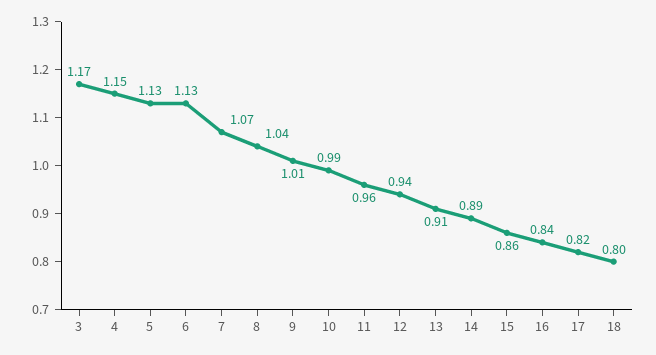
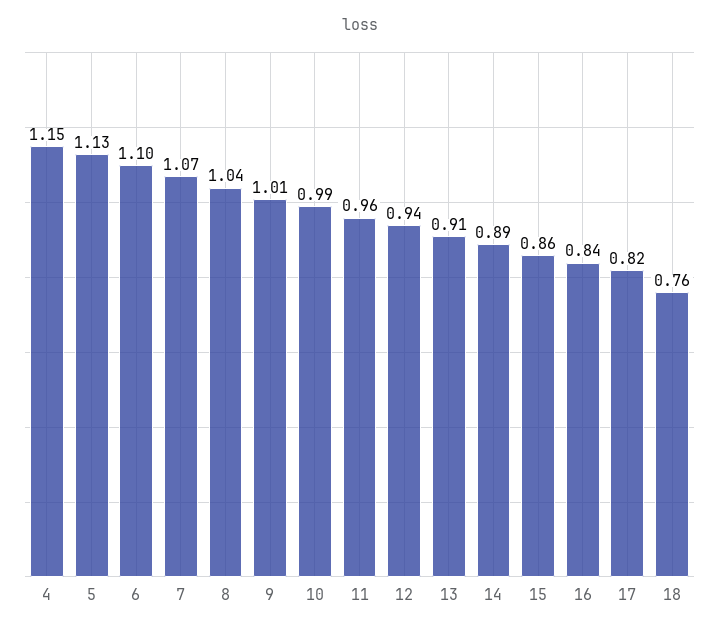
3: 1.17 -> none
6: 1.13 -> 1.1
18: 0.8 -> 0.76

